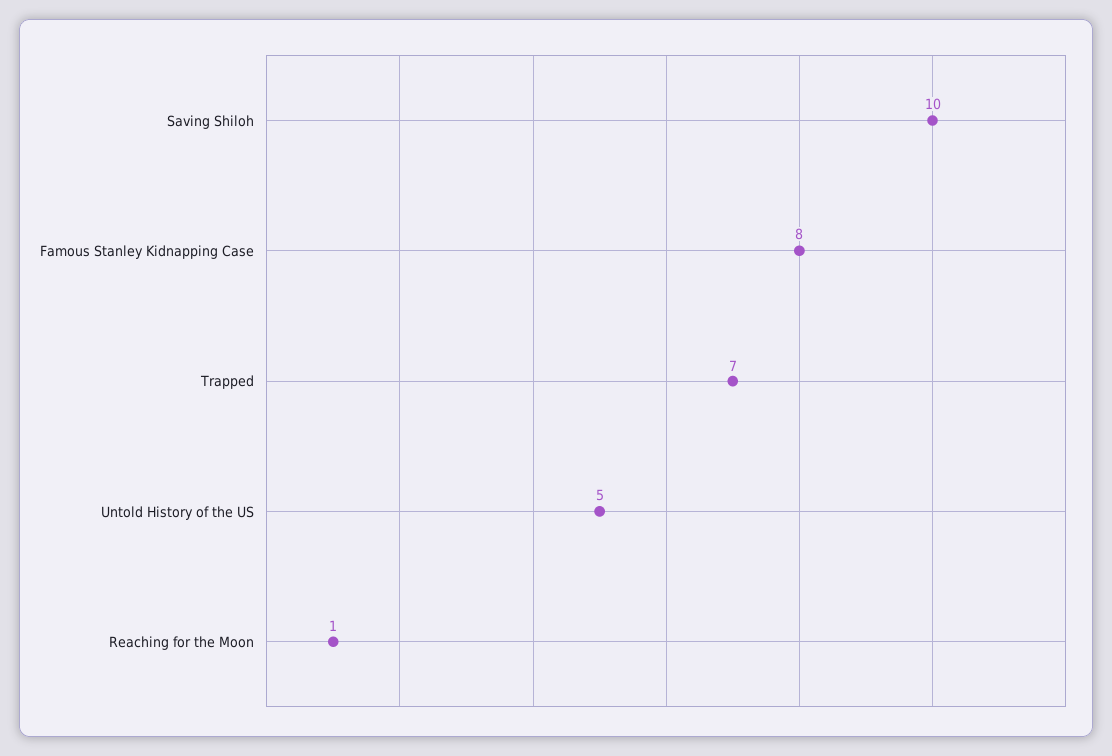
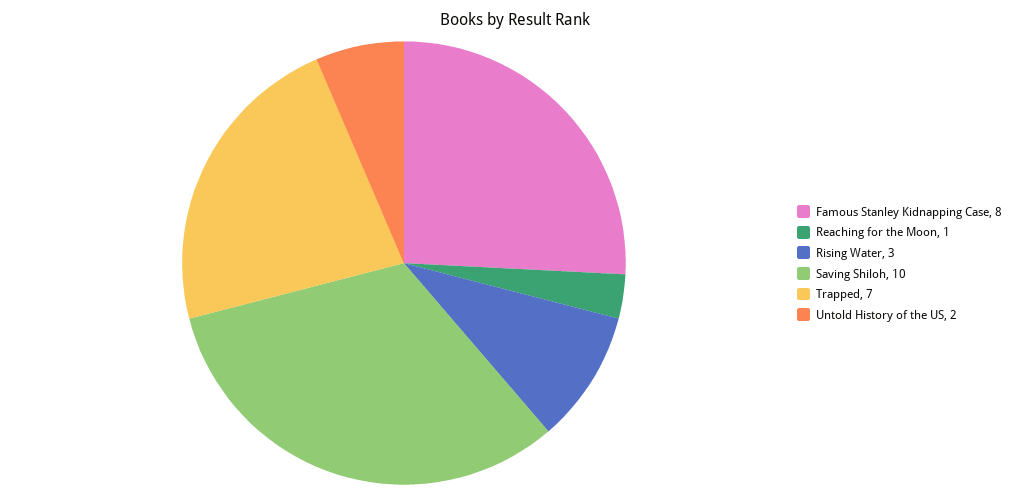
Untold History of the US: 5 -> 2
Rising Water: none -> 3

